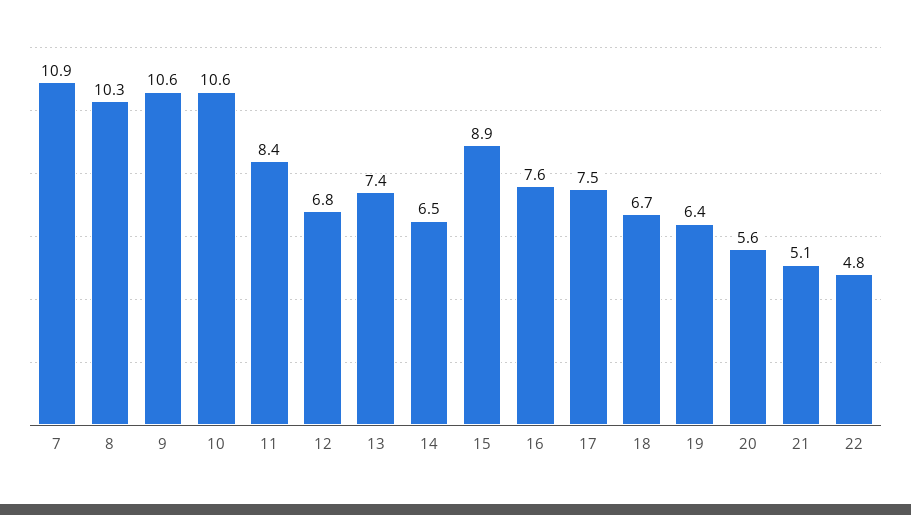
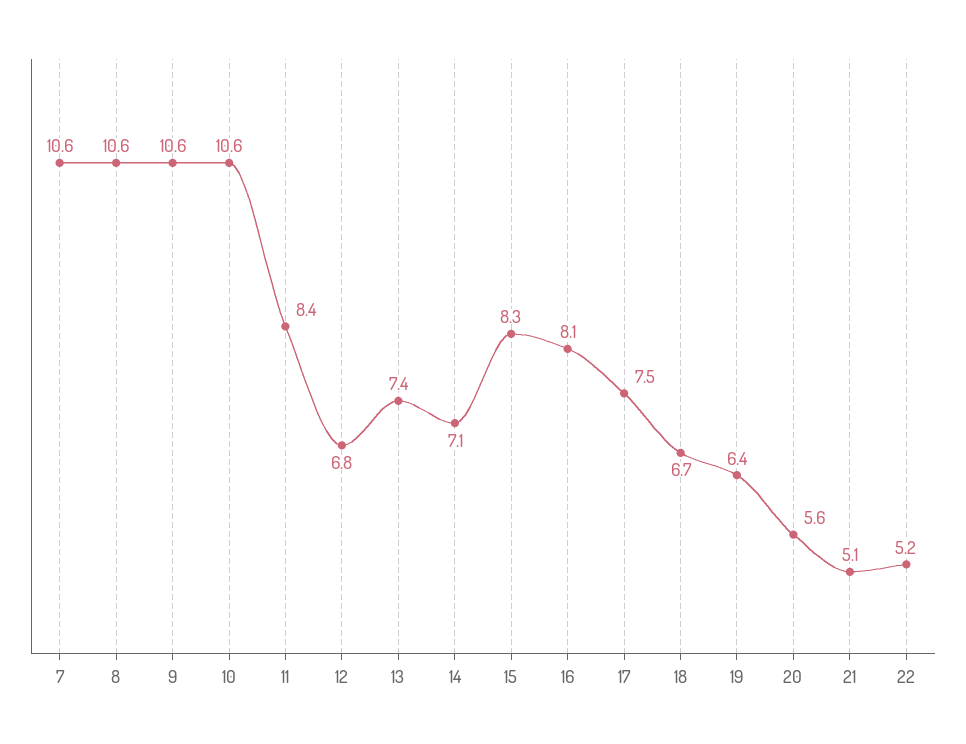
7: 10.9 -> 10.6
8: 10.3 -> 10.6
14: 6.5 -> 7.1
15: 8.9 -> 8.3
16: 7.6 -> 8.1
22: 4.8 -> 5.2

